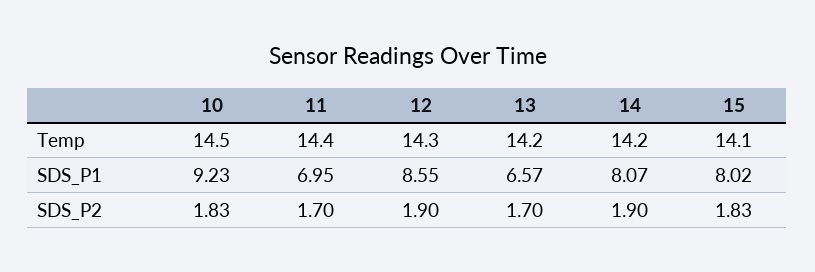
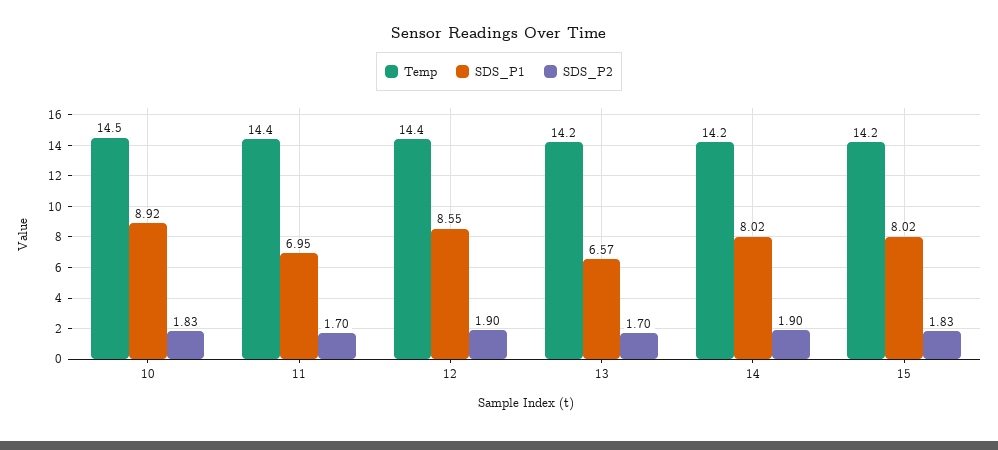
Temp, 12: 14.3 -> 14.4
Temp, 15: 14.1 -> 14.2
SDS_P1, 10: 9.23 -> 8.92
SDS_P1, 14: 8.07 -> 8.02

